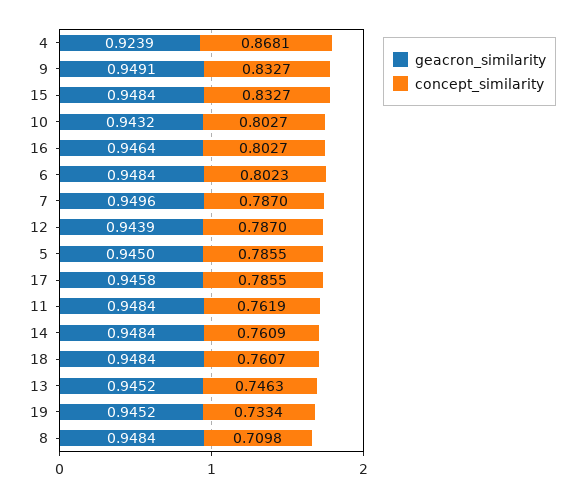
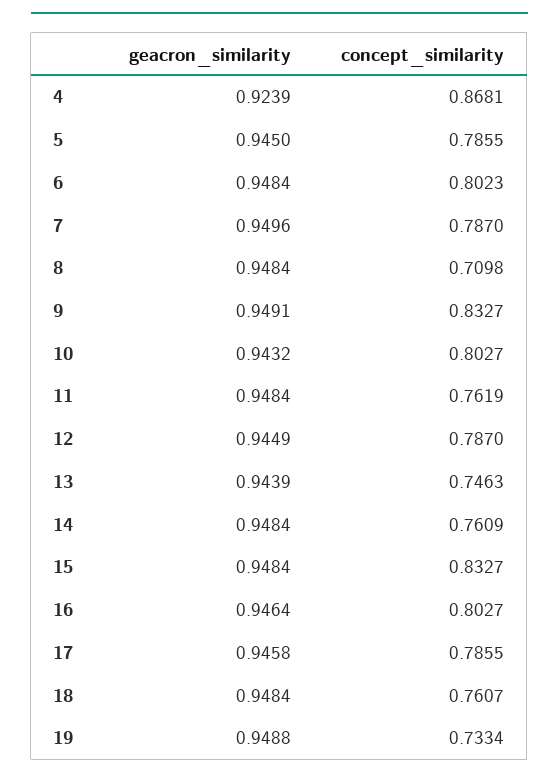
geacron_similarity, 12: 0.9439 -> 0.9449
geacron_similarity, 13: 0.9452 -> 0.9439
geacron_similarity, 19: 0.9452 -> 0.9488

